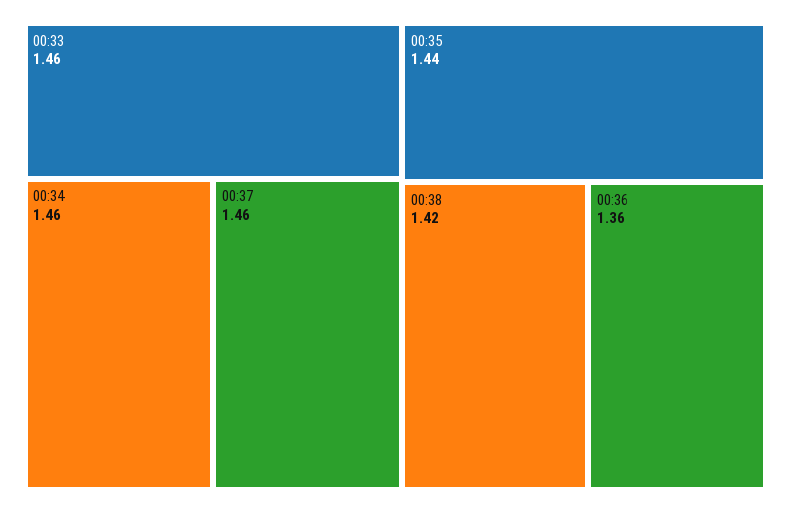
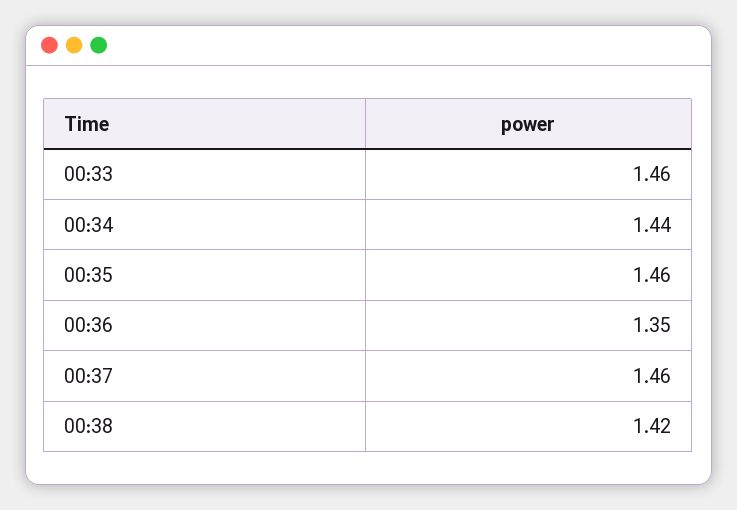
00:34: 1.46 -> 1.44
00:35: 1.44 -> 1.46
00:36: 1.36 -> 1.35

